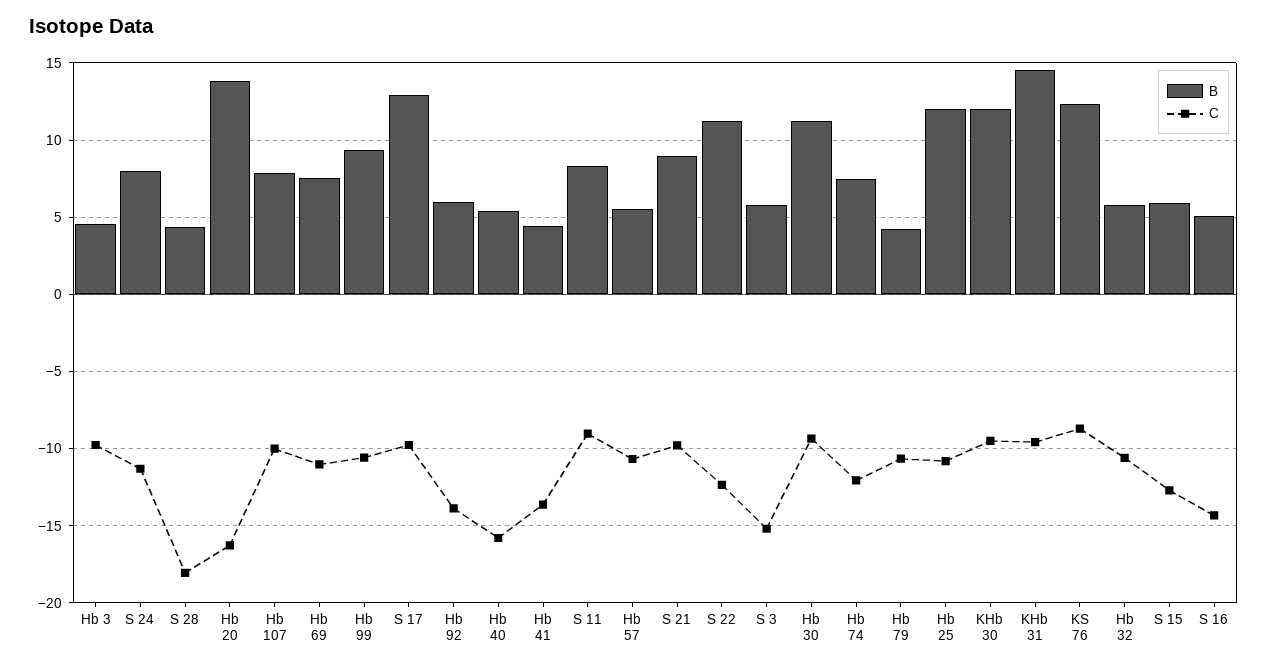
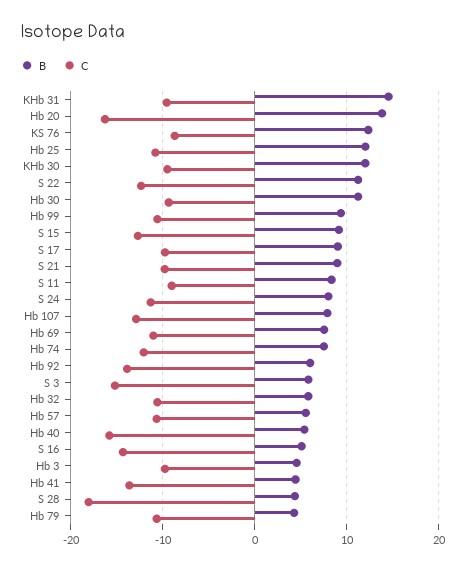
C, Hb 107: -10 -> -13
B, S 17: 13 -> 9
B, S 15: 6 -> 9

